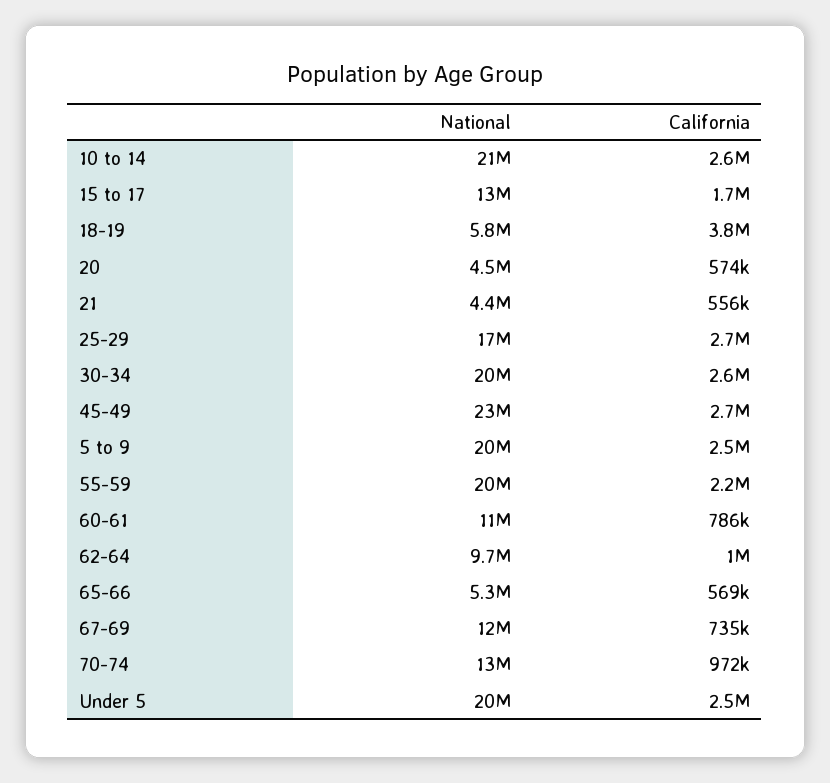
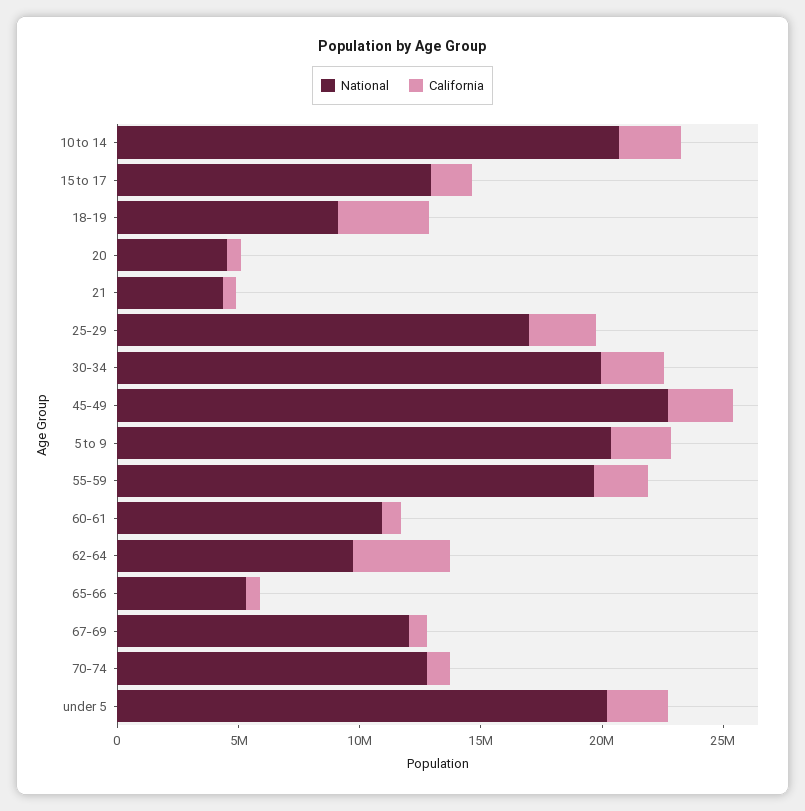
National, 18-19: 5800000 -> 9000000
California, 62-64: 1000000 -> 4000000

